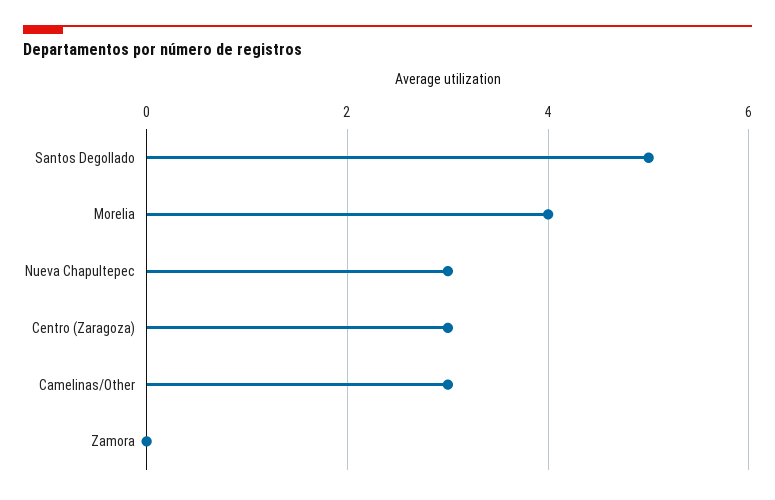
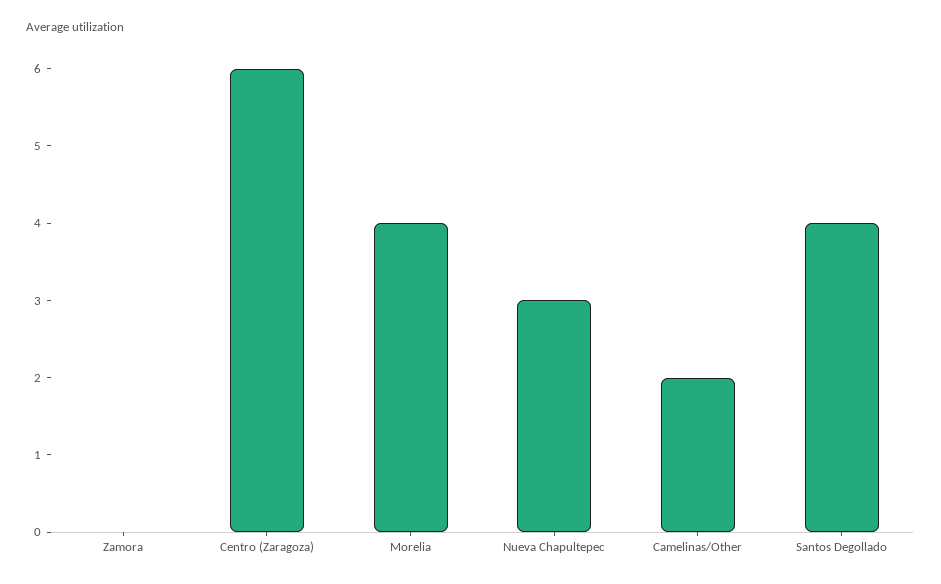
Santos Degollado: 5 -> 4
Centro (Zaragoza): 3 -> 6
Camelinas/Other: 3 -> 2

